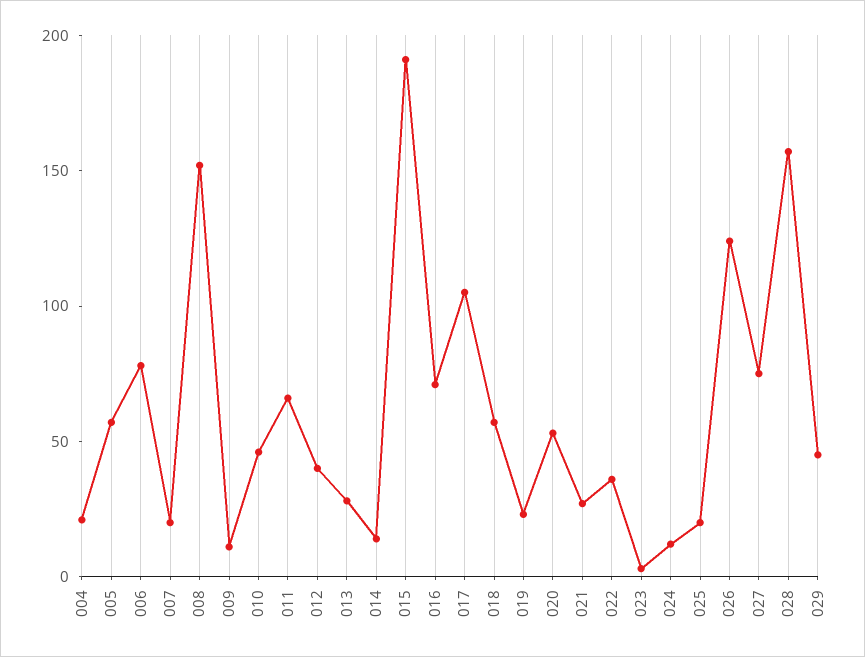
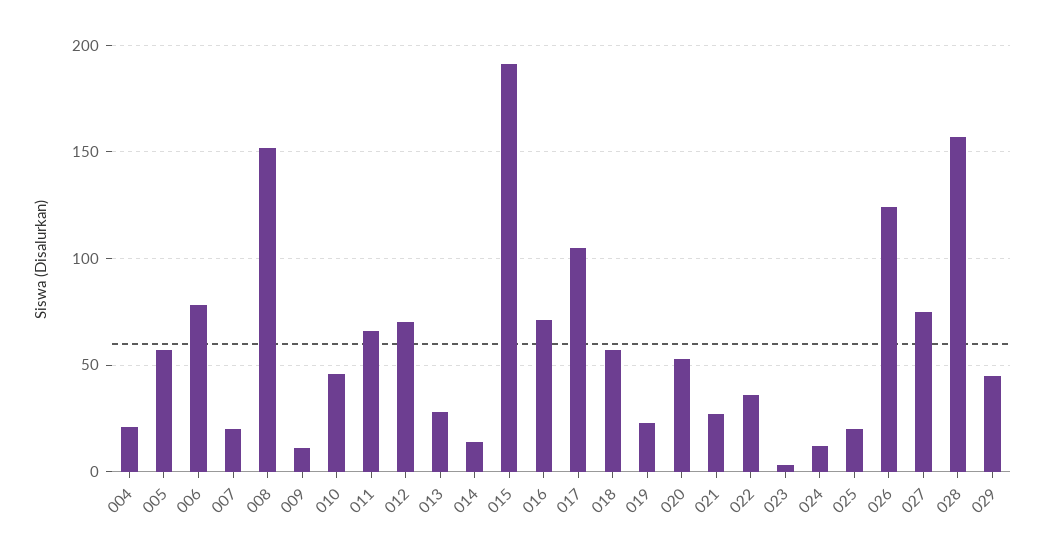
012: 40 -> 70

